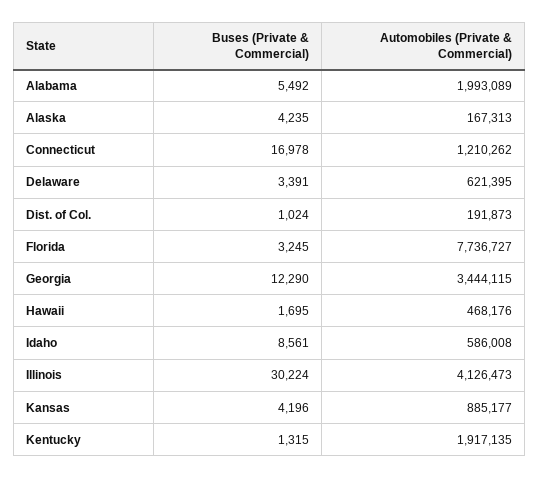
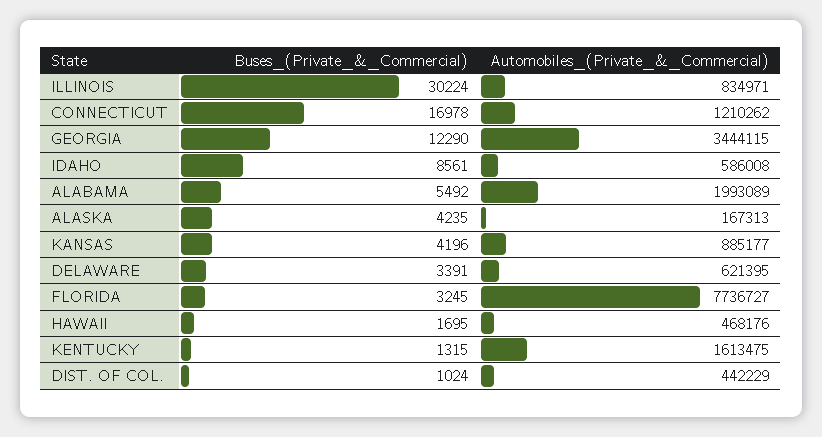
Automobiles (Private & Commercial), Dist. of Col.: 191873 -> 442229
Automobiles (Private & Commercial), Illinois: 4126473 -> 834971
Automobiles (Private & Commercial), Kentucky: 1917135 -> 1613475

